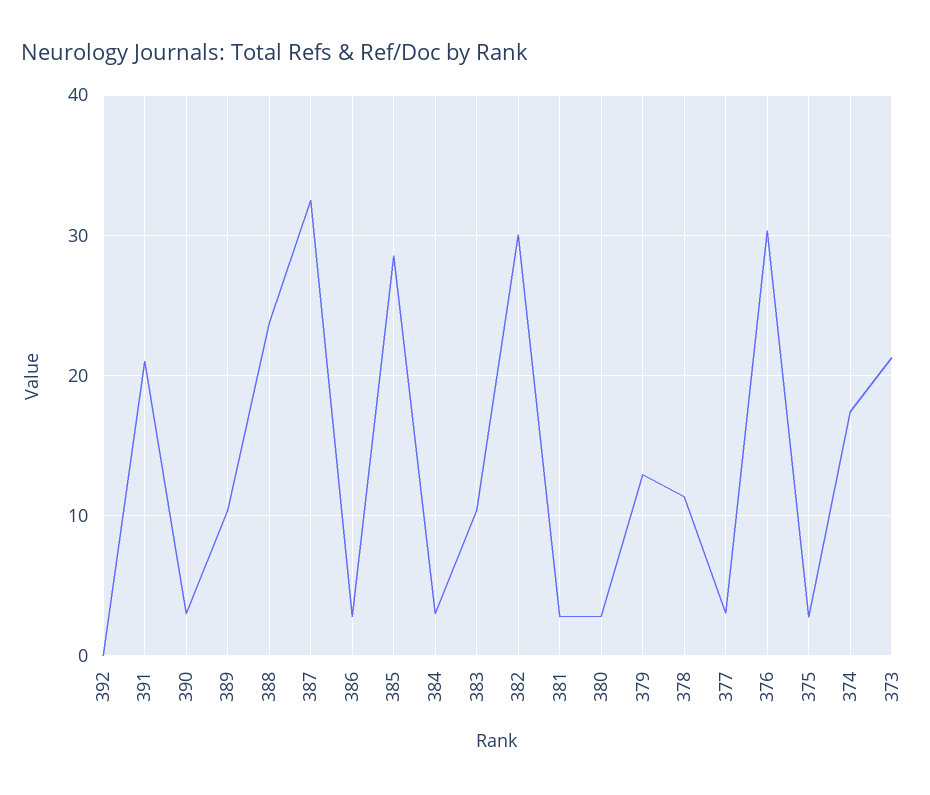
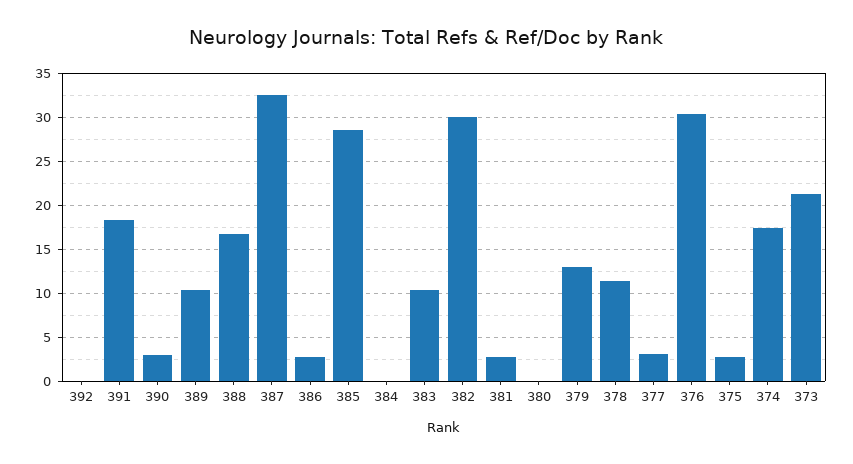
391: 21 -> 18
388: 24 -> 17
384: 3 -> 0
380: 3 -> 0

